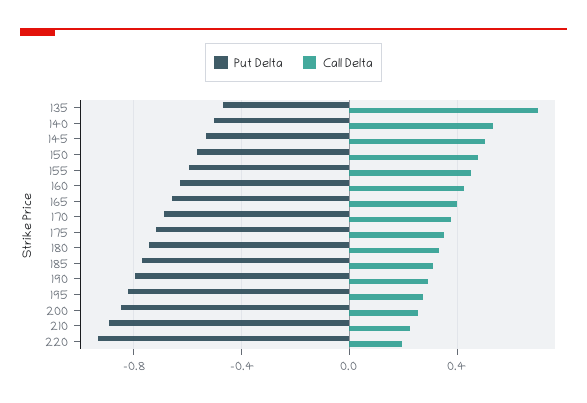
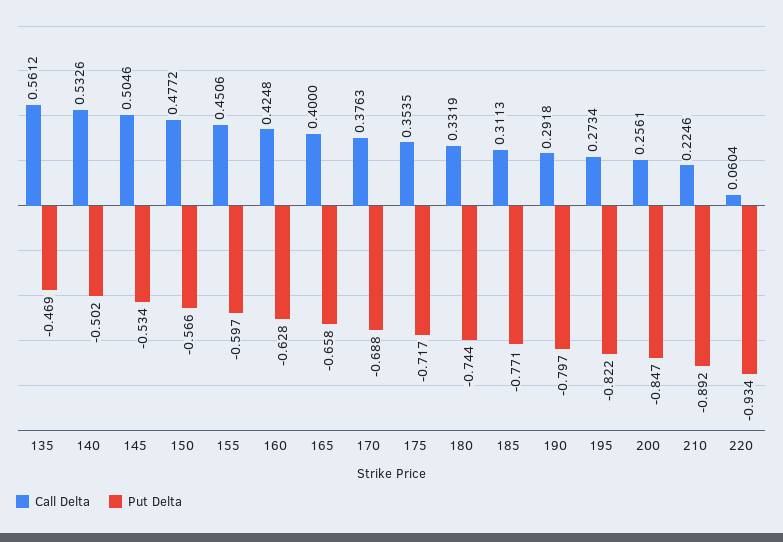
Call Delta, 135: 0.7 -> 0.5612
Call Delta, 220: 0.2 -> 0.0604

